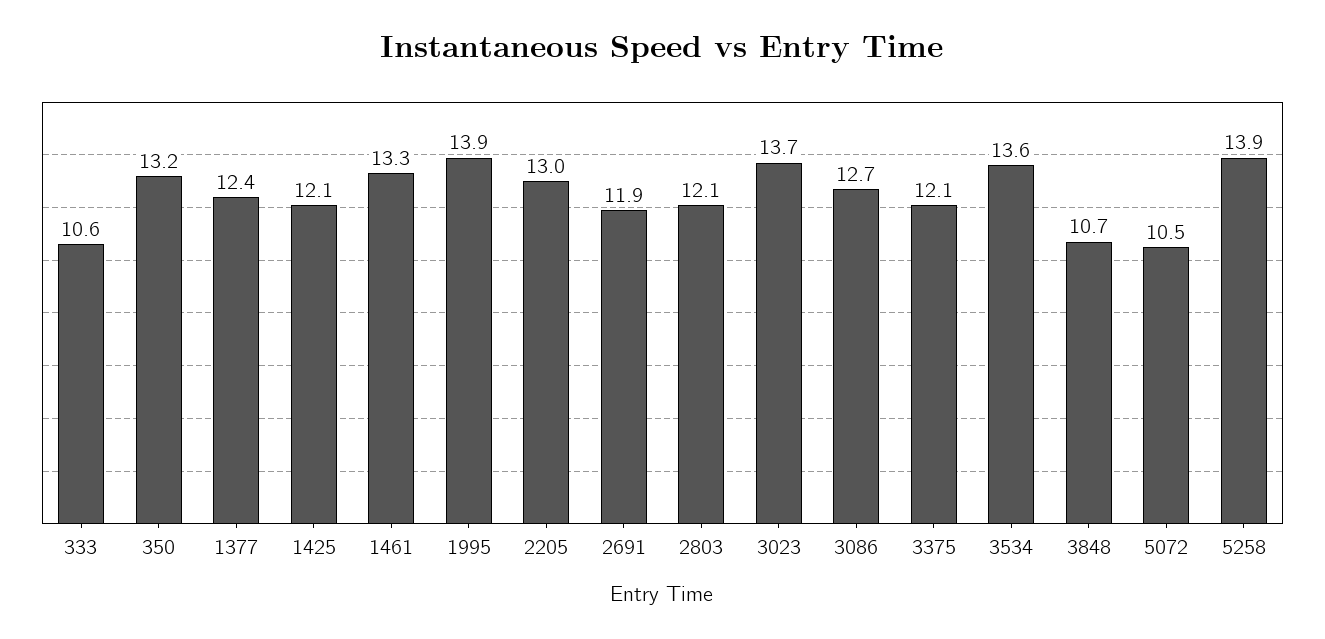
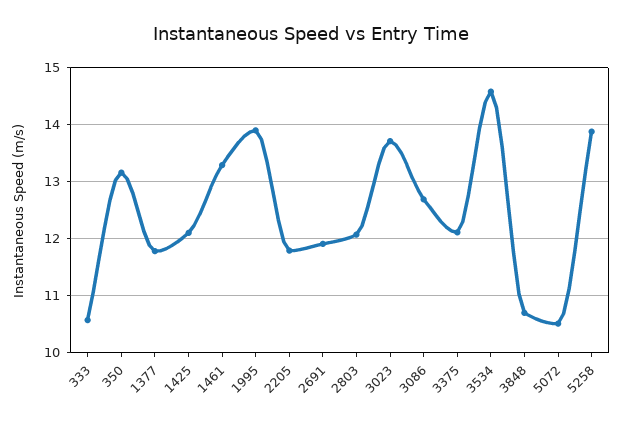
1377: 12.4 -> 11.8
2205: 13 -> 11.8
3534: 13.6 -> 14.6

